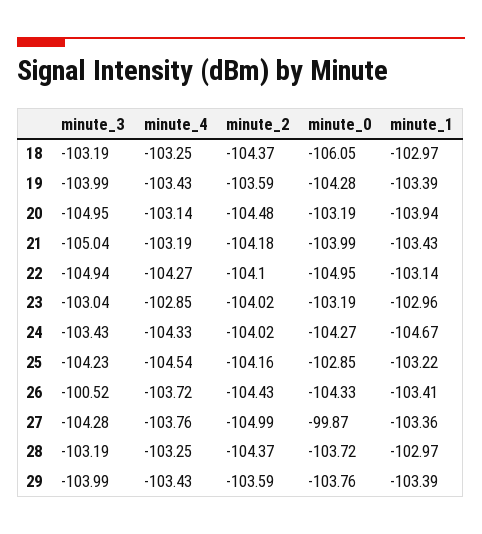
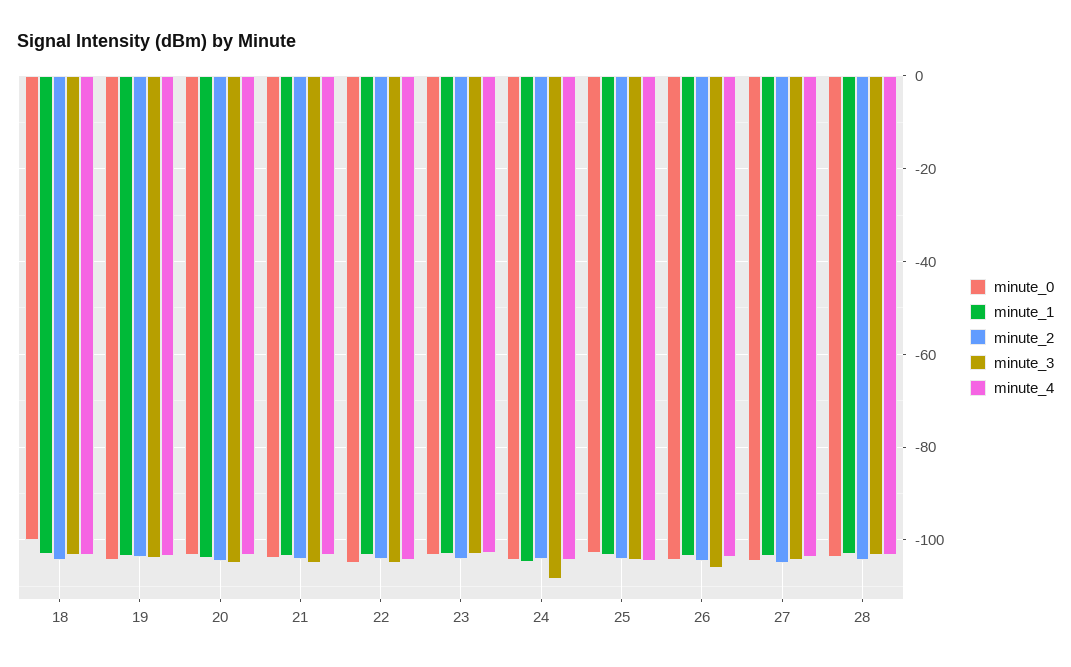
minute_0, 18: -106.05 -> -100
minute_3, 24: -103.43 -> -108
minute_3, 26: -100.52 -> -106
minute_0, 27: -99.87 -> -104
minute_3, 29: -103.99 -> none
minute_4, 29: -103.43 -> none
minute_2, 29: -103.59 -> none
minute_0, 29: -103.76 -> none
minute_1, 29: -103.39 -> none

